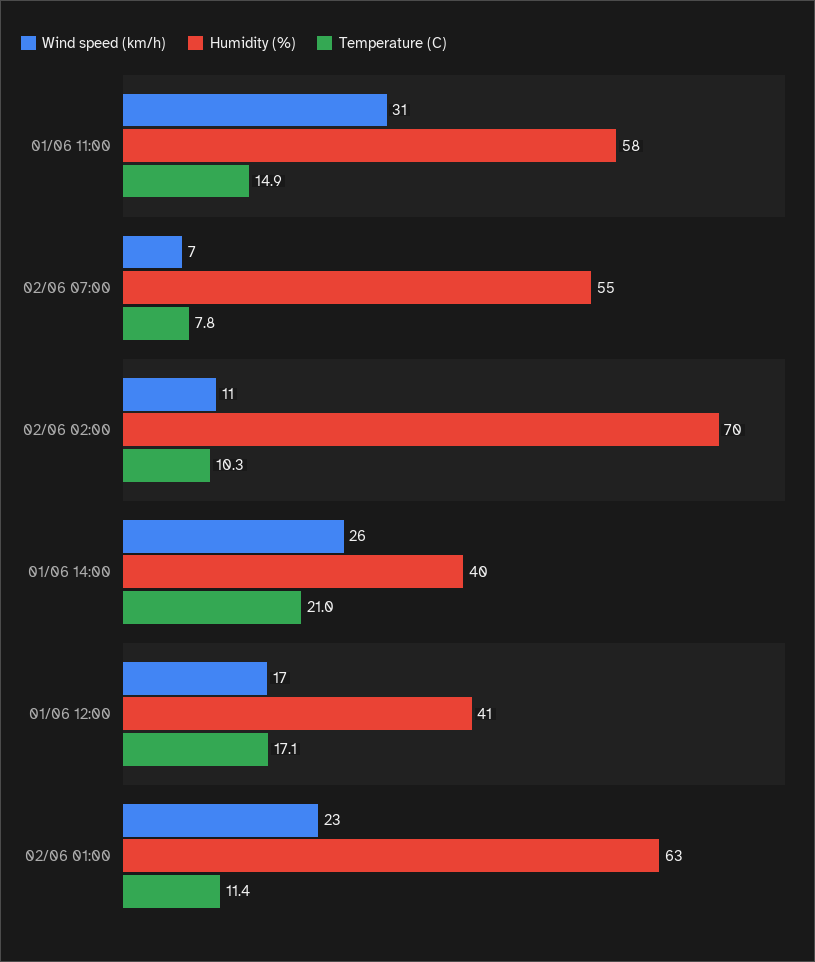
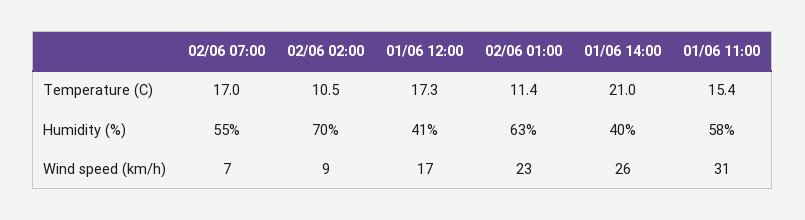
Temperature (C), 01/06 11:00: 14.9 -> 15.4
Temperature (C), 02/06 07:00: 7.8 -> 17
Wind speed (km/h), 02/06 02:00: 11 -> 9
Temperature (C), 02/06 02:00: 10.3 -> 10.5
Temperature (C), 01/06 12:00: 17.1 -> 17.3

